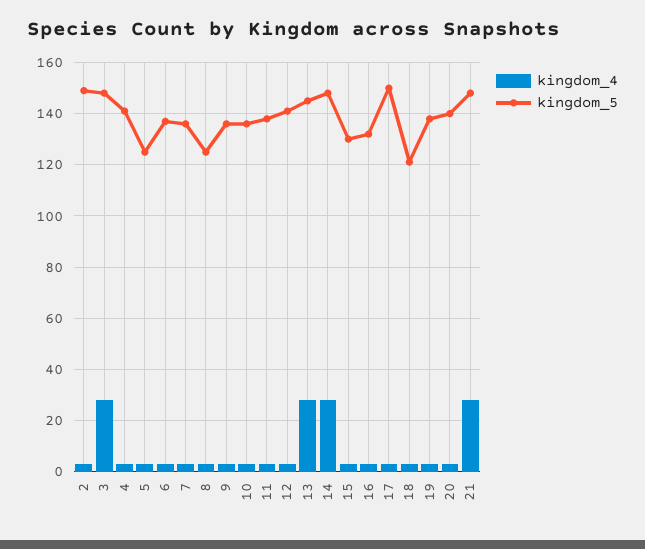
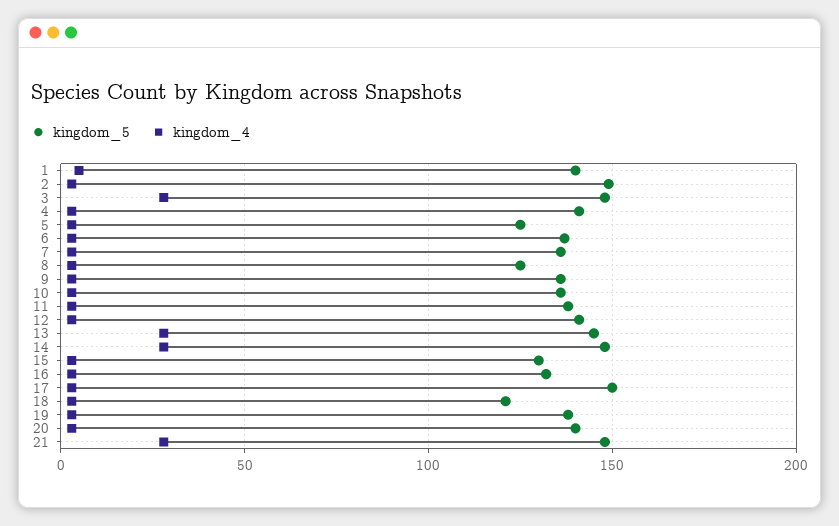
kingdom_5, 1: none -> 140
kingdom_4, 1: none -> 5

